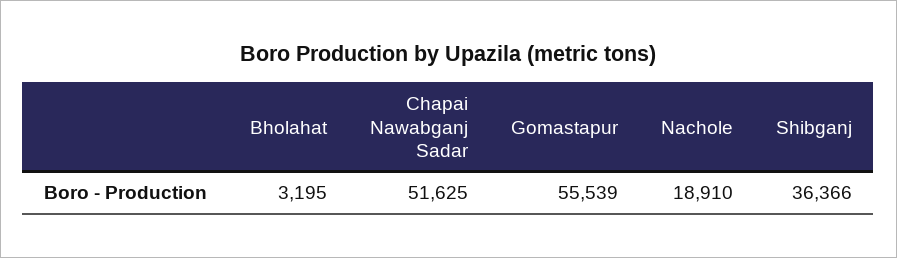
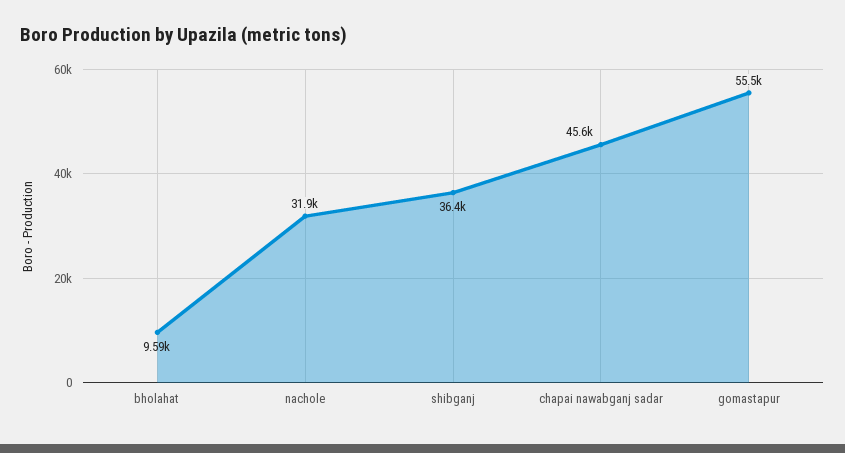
Bholahat: 3195 -> 9590
Chapai Nawabganj Sadar: 51625 -> 45600
Nachole: 18910 -> 31900

